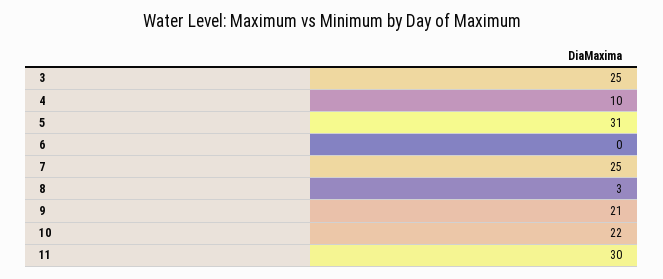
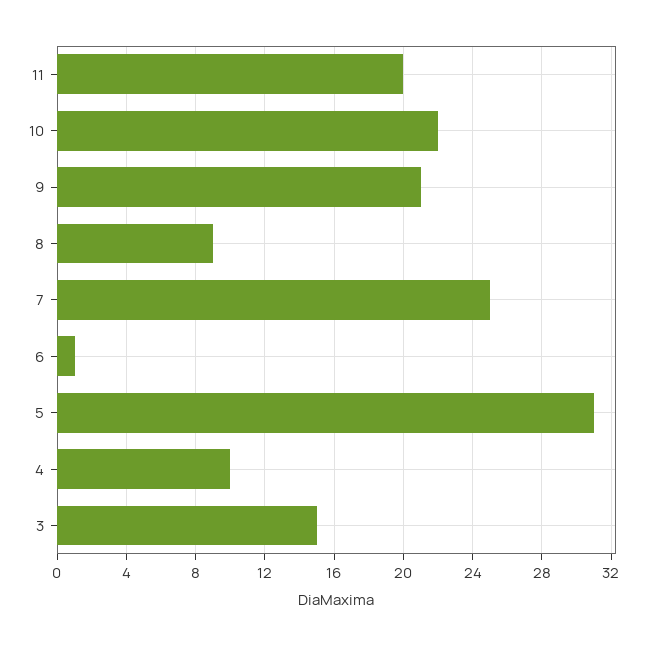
3: 25 -> 15
6: 0 -> 1
8: 3 -> 9
11: 30 -> 20

